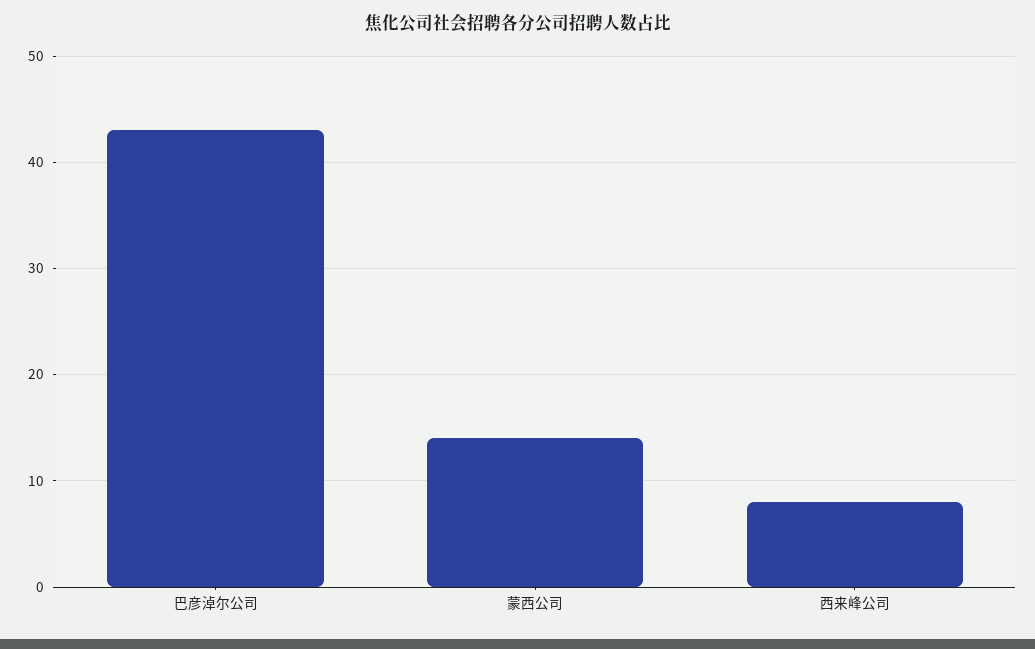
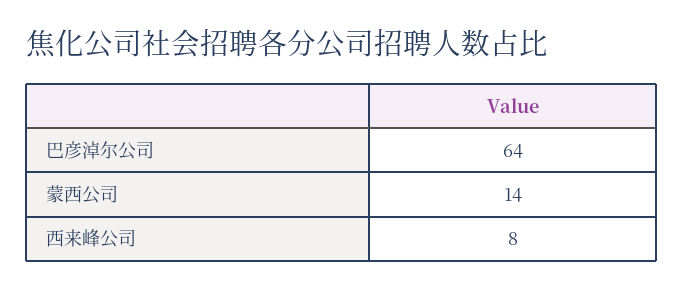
巴彦淖尔公司: 43 -> 64

